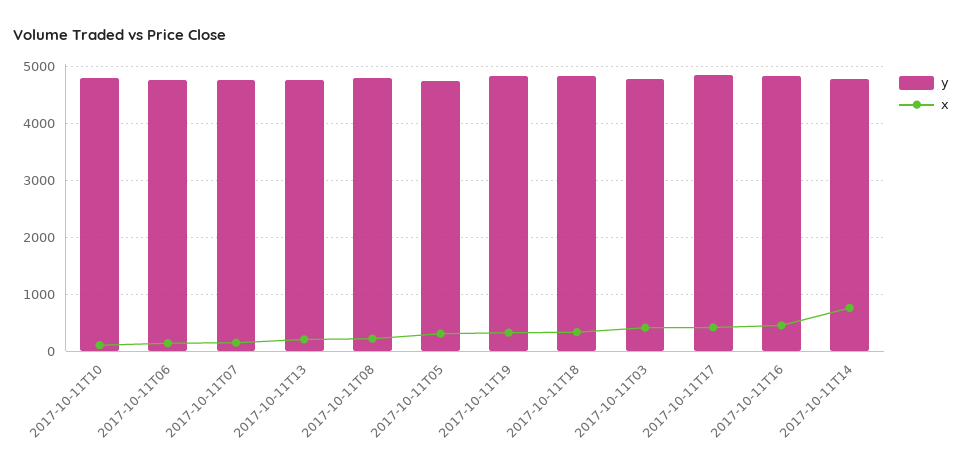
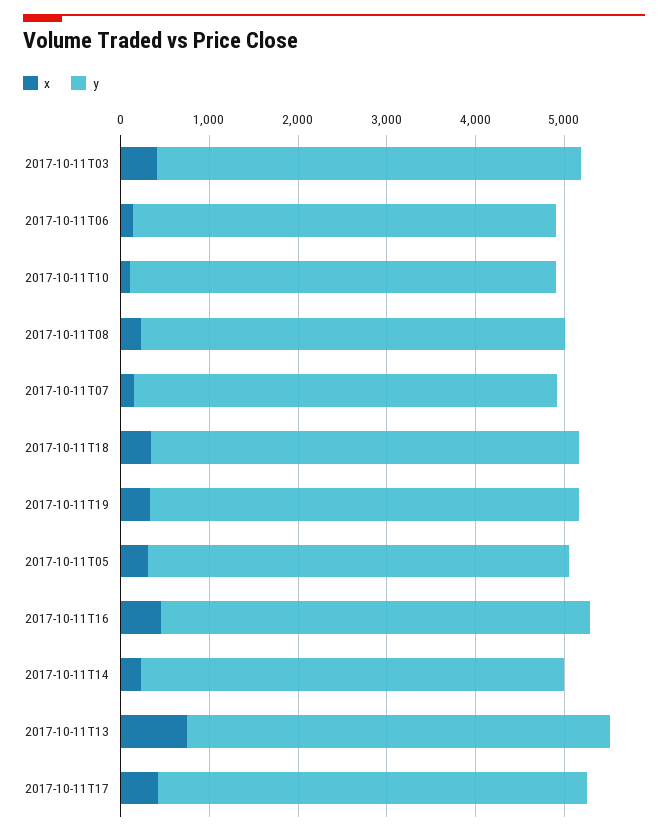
x, 2017-10-11T13: 200 -> 800
x, 2017-10-11T14: 800 -> 200

